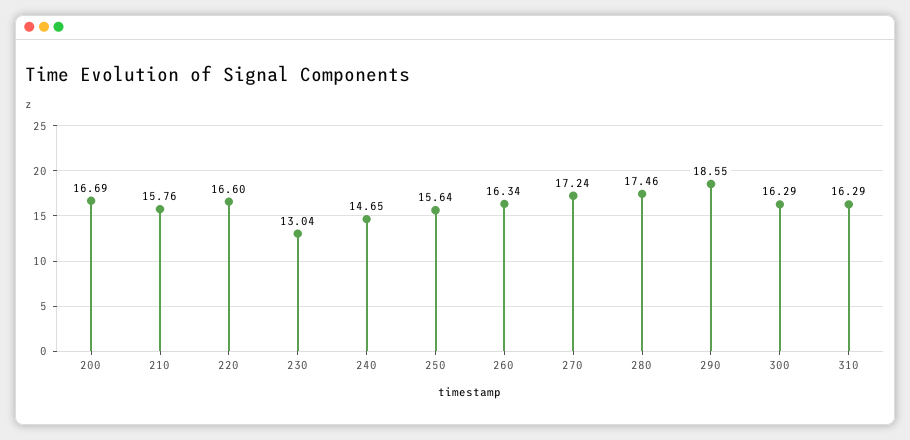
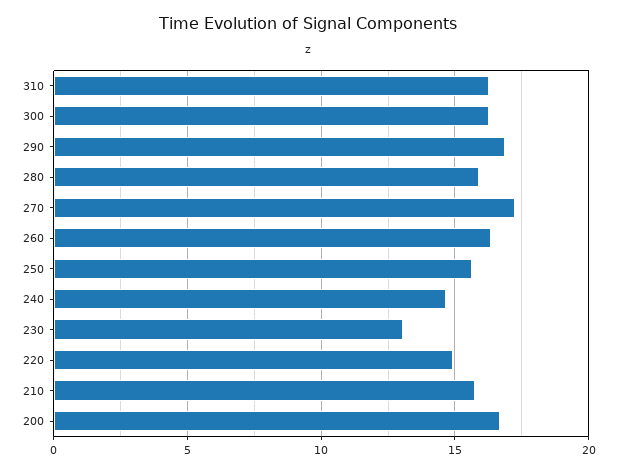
220: 16.6 -> 15
280: 17.46 -> 16
290: 18.55 -> 17

